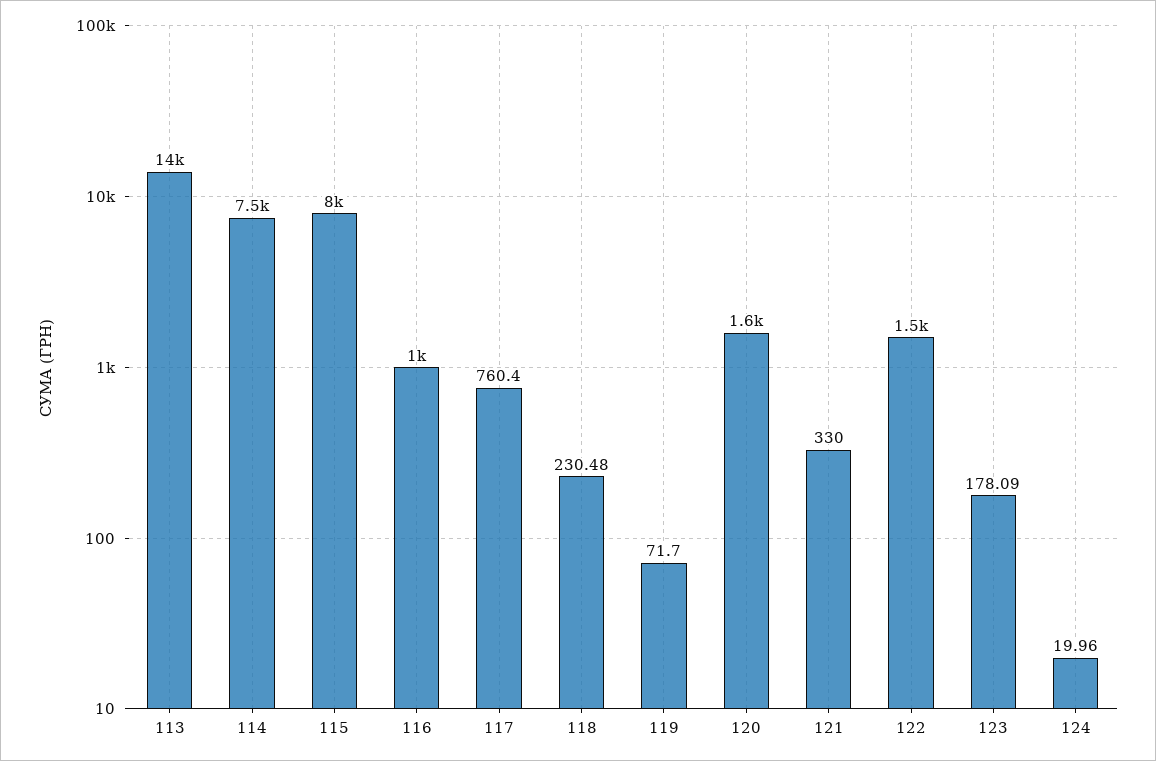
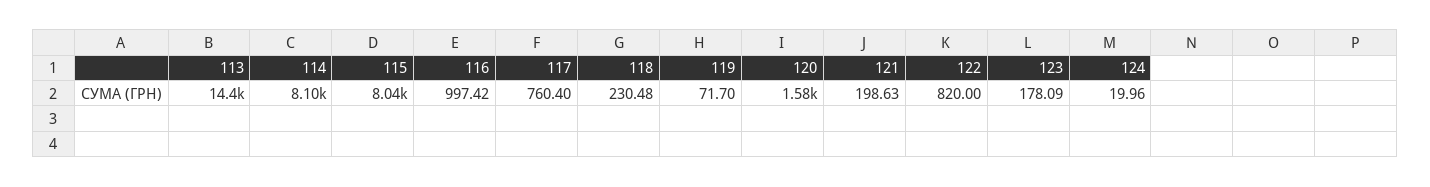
114: 7500 -> 8100
121: 330 -> 198.63
122: 1500 -> 820

